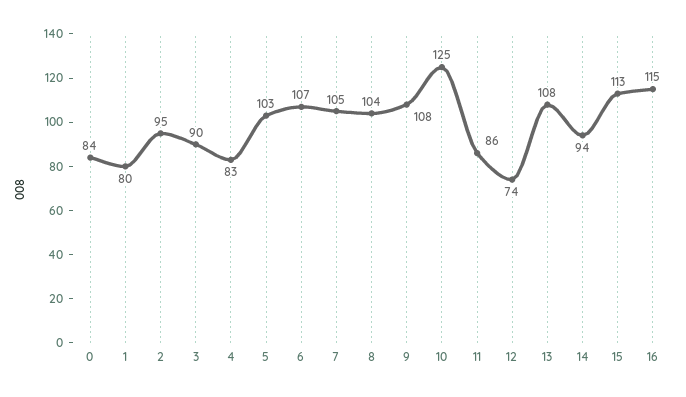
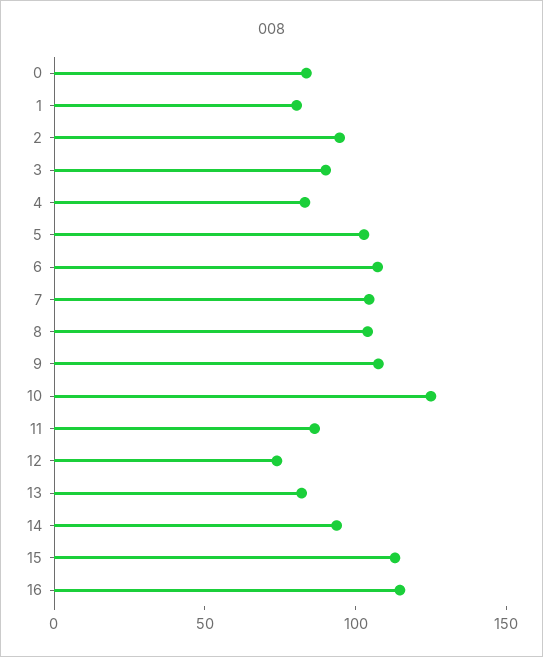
13: 108 -> 80

